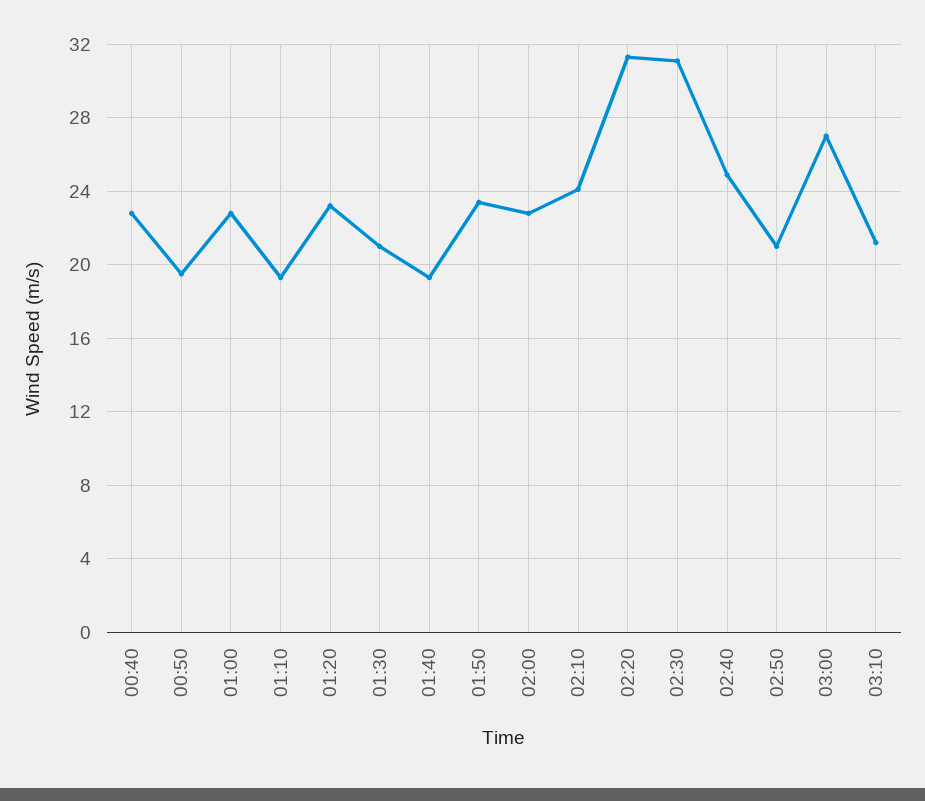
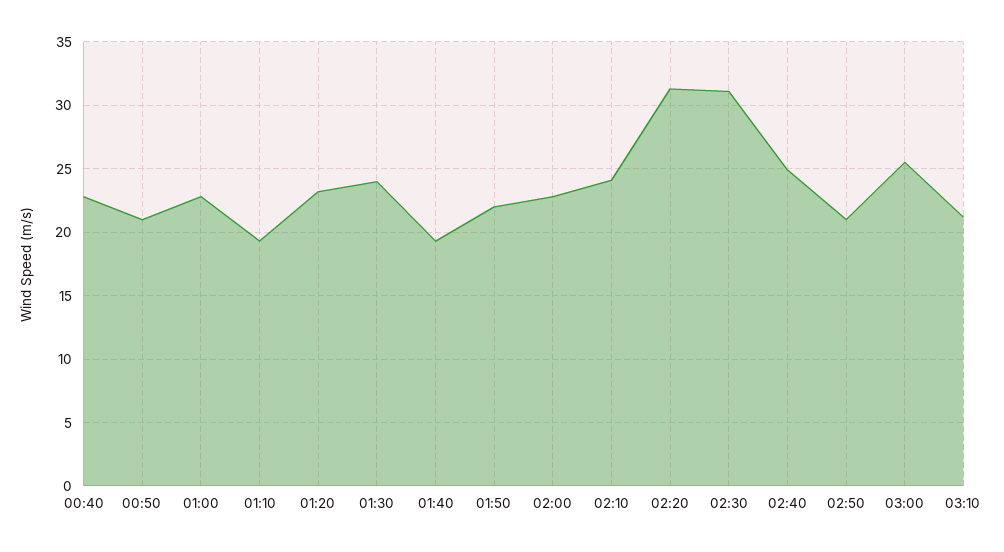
00:50: 19.5 -> 21
01:30: 21 -> 24
01:50: 23.5 -> 22
03:00: 27 -> 25.5

